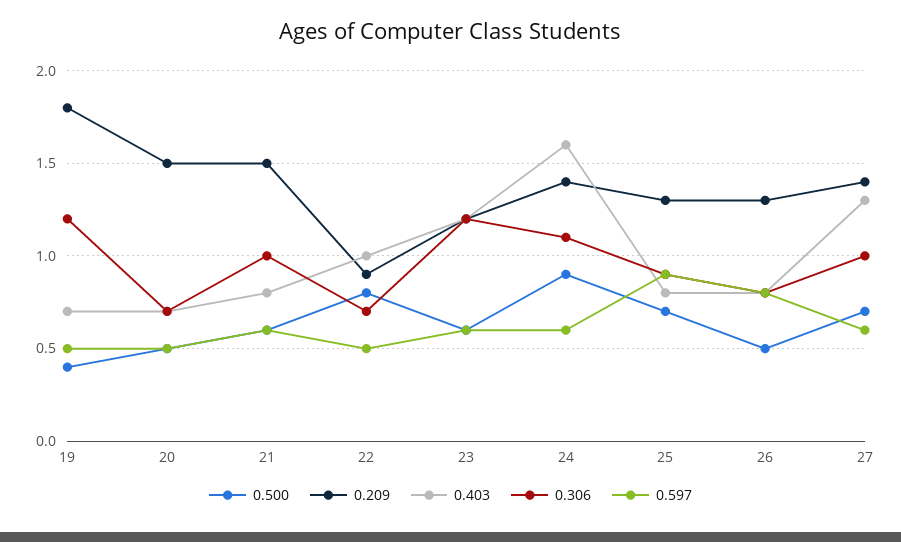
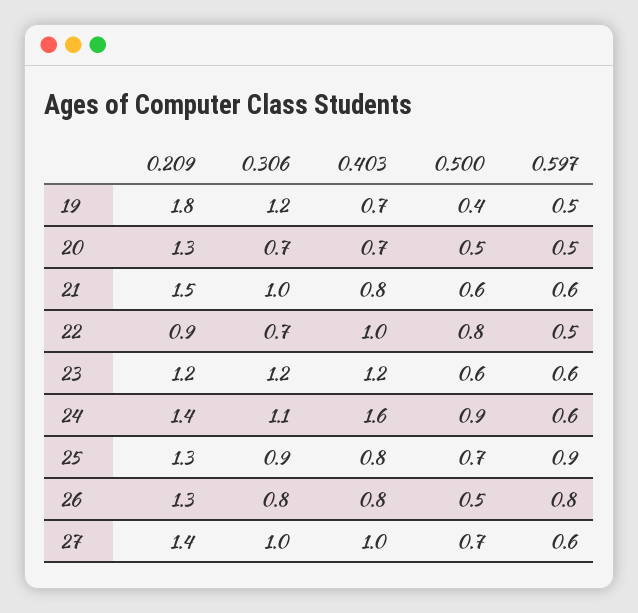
0.209, 20: 1.5 -> 1.3
0.403, 27: 1.3 -> 1

